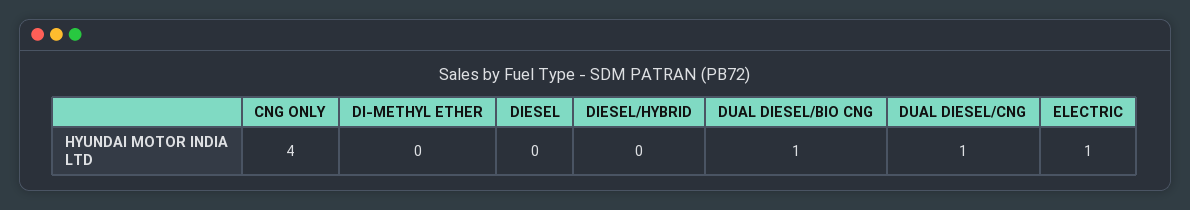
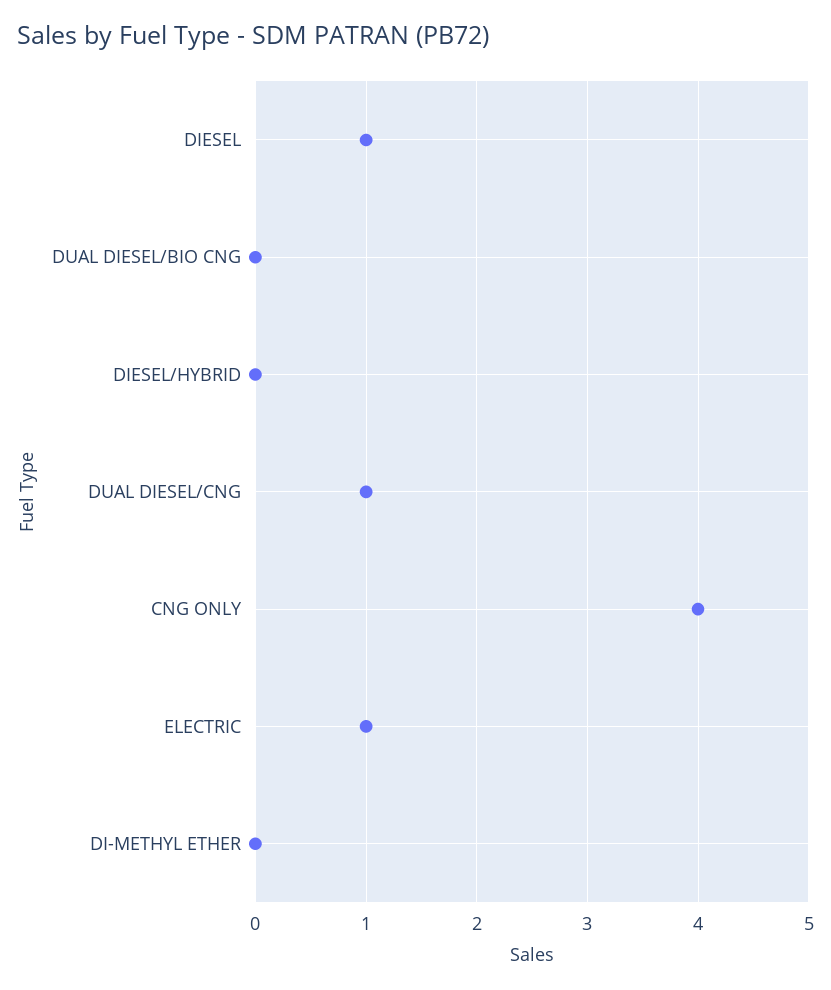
DIESEL: 0 -> 1
DUAL DIESEL/BIO CNG: 1 -> 0

